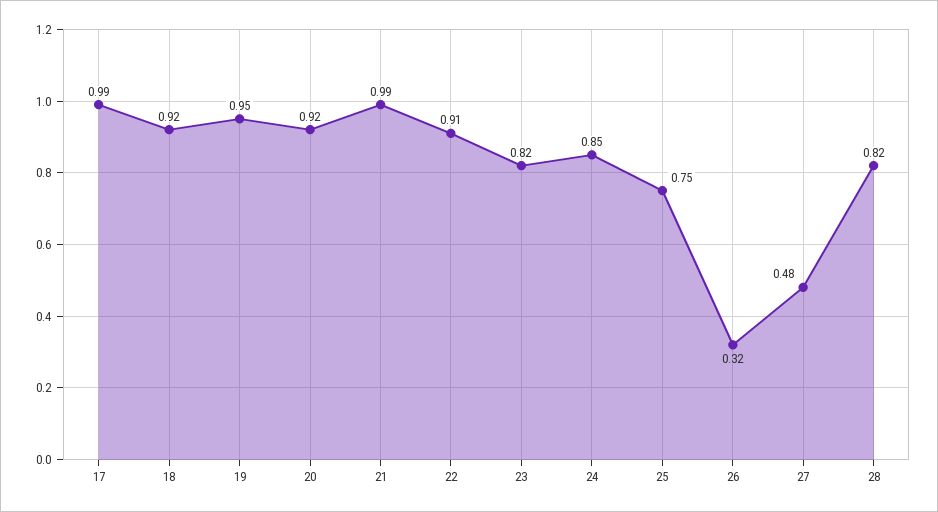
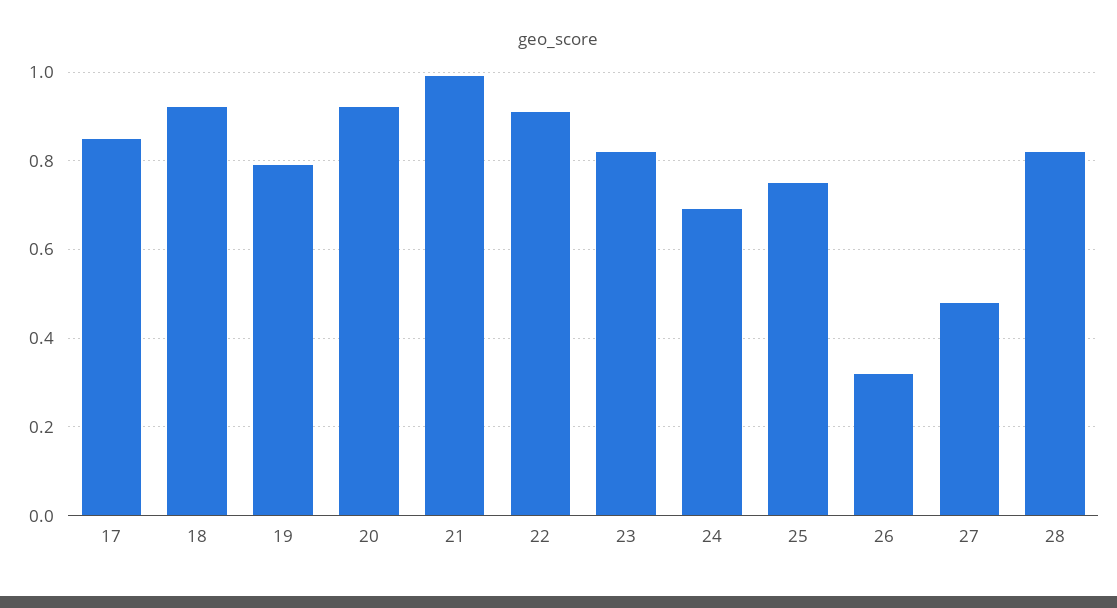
17: 0.99 -> 0.85
19: 0.95 -> 0.8
24: 0.85 -> 0.7

